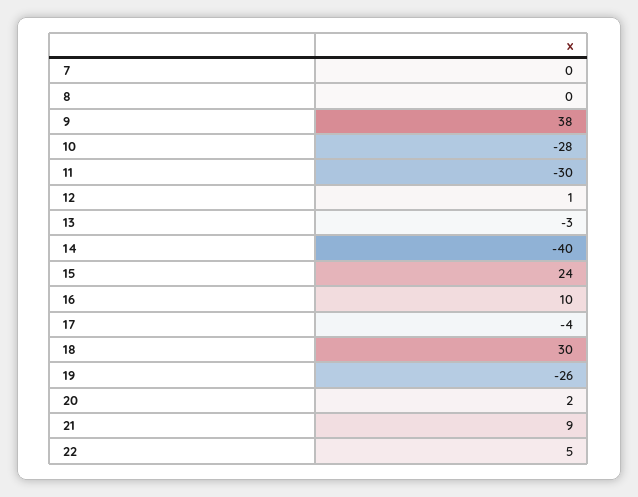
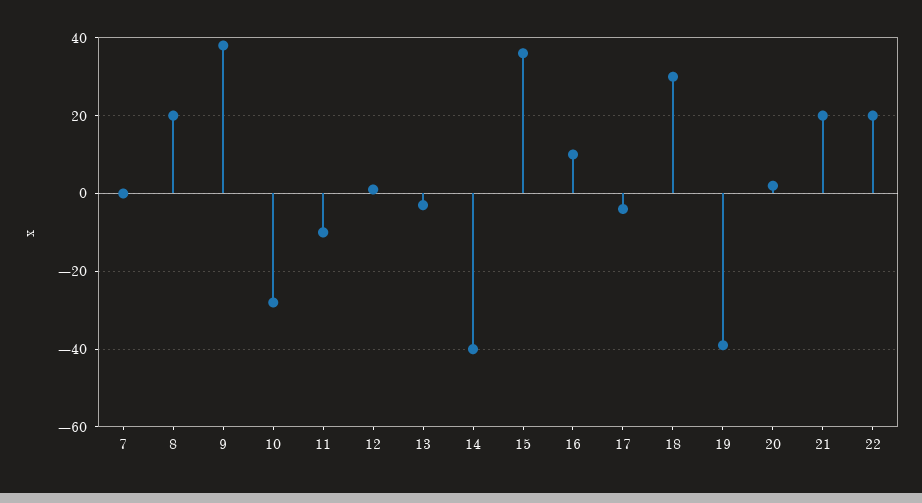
8: 0 -> 20
11: -30 -> -10
15: 24 -> 35
19: -26 -> -40
21: 9 -> 20
22: 5 -> 20

